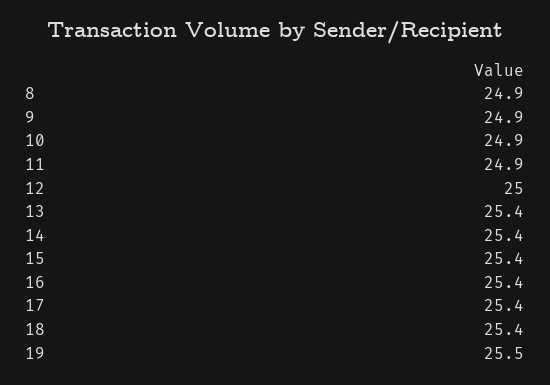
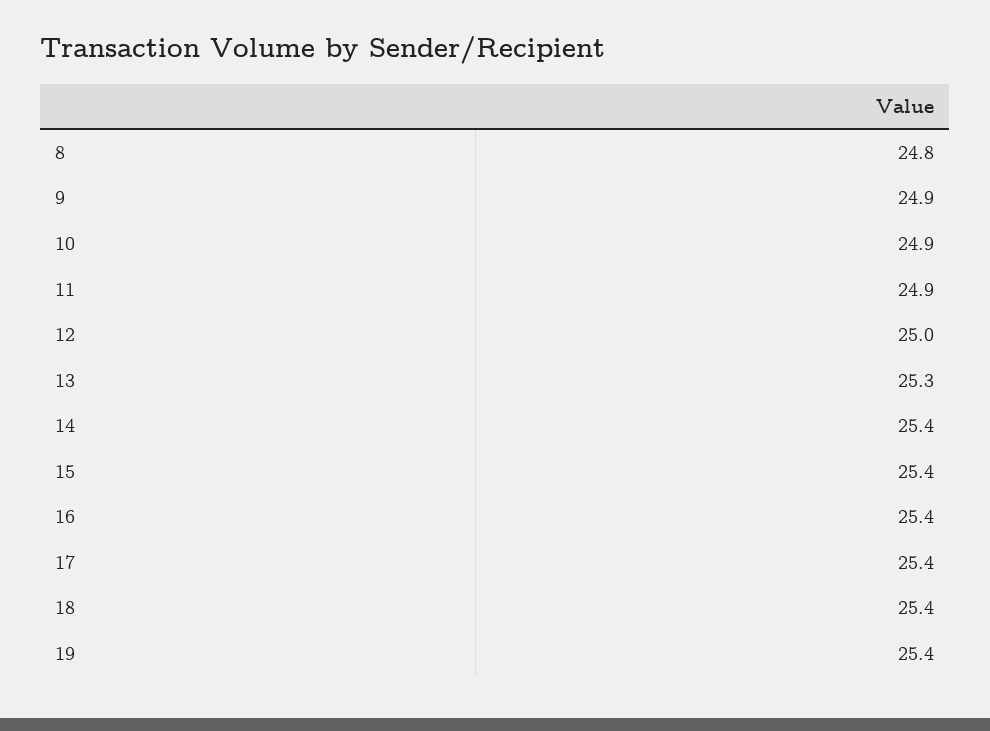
8: 24.9 -> 24.8
13: 25.4 -> 25.3
19: 25.5 -> 25.4

